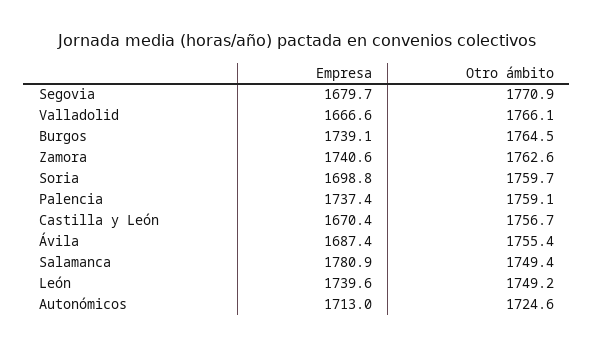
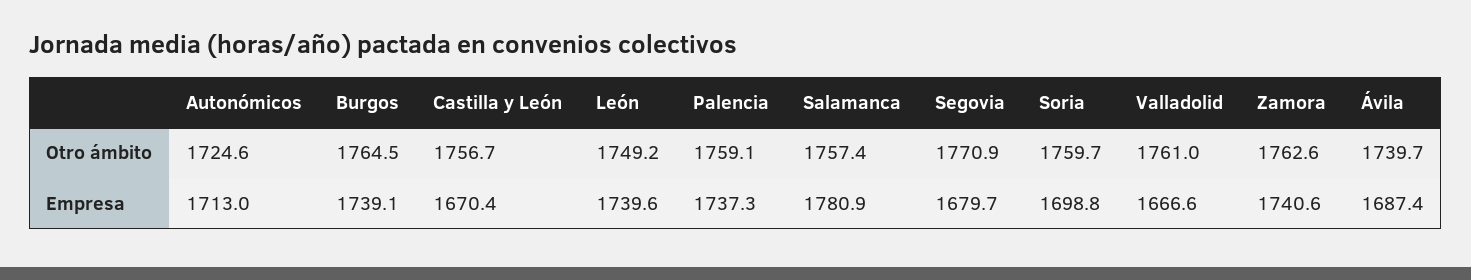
Otro ámbito, Valladolid: 1766.1 -> 1761
Empresa, Palencia: 1737.4 -> 1737.3
Otro ámbito, Ávila: 1755.4 -> 1739.7
Otro ámbito, Salamanca: 1749.4 -> 1757.4

